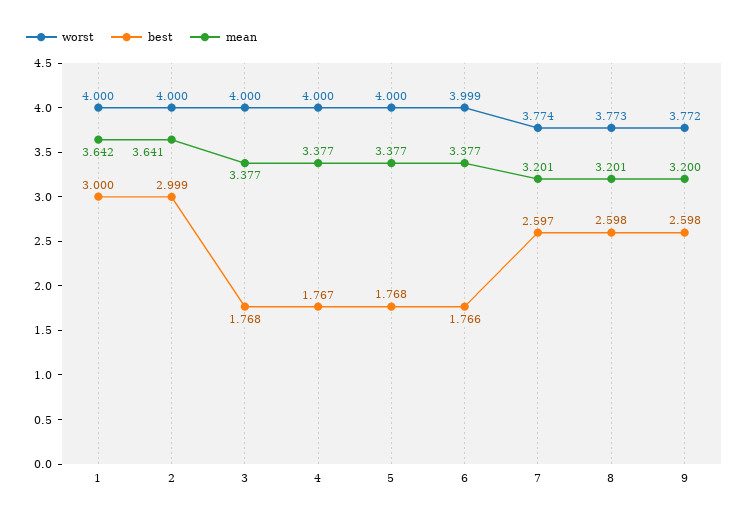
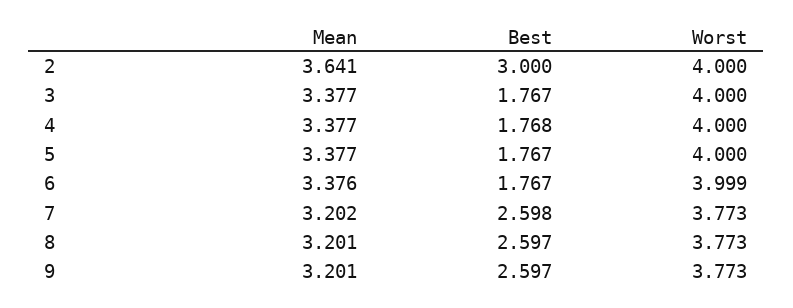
worst, 1: 4 -> none
best, 1: 3 -> none
mean, 1: 3.642 -> none
best, 2: 2.999 -> 3
best, 3: 1.768 -> 1.767
best, 4: 1.767 -> 1.768
best, 5: 1.768 -> 1.767
best, 6: 1.766 -> 1.767
mean, 6: 3.377 -> 3.376
worst, 7: 3.774 -> 3.773
best, 7: 2.597 -> 2.598
mean, 7: 3.201 -> 3.202
best, 8: 2.598 -> 2.597
worst, 9: 3.772 -> 3.773
best, 9: 2.598 -> 2.597
mean, 9: 3.2 -> 3.201

